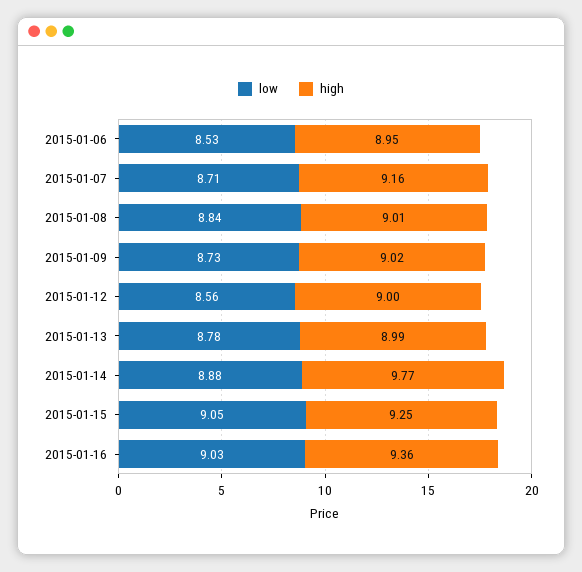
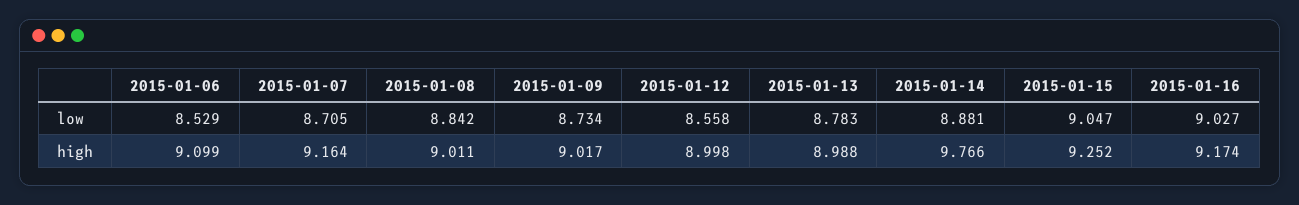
high, 2015-01-06: 8.95 -> 9.099
high, 2015-01-16: 9.36 -> 9.174

